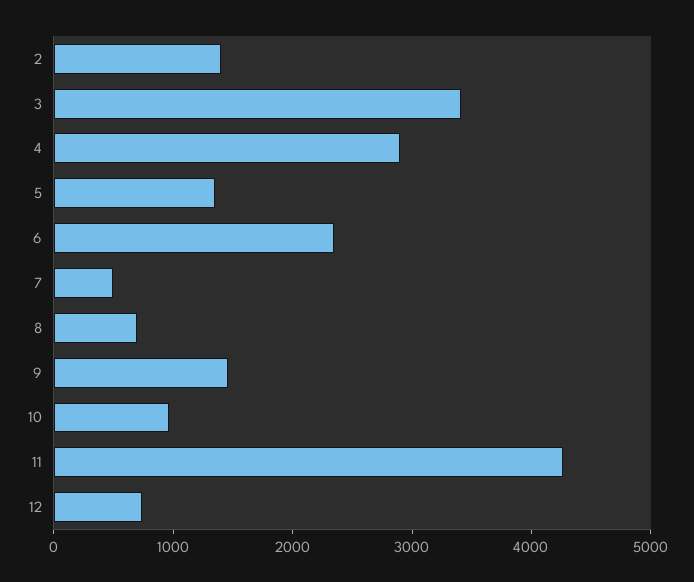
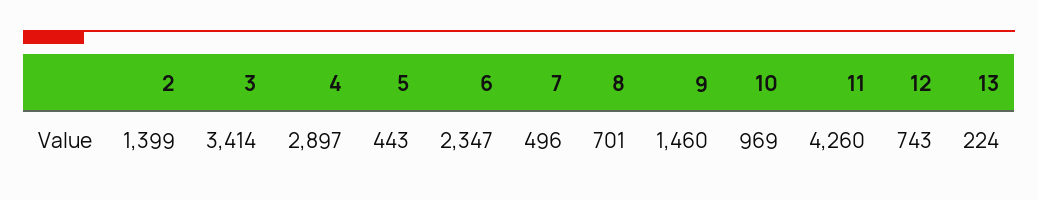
5: 1400 -> 443
13: none -> 224

